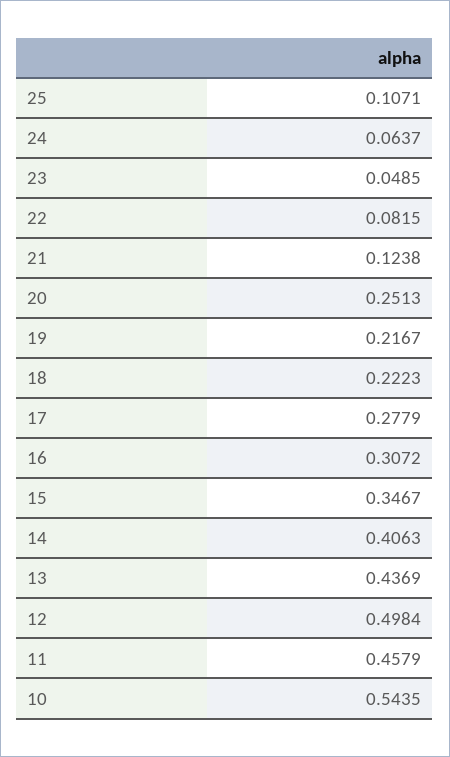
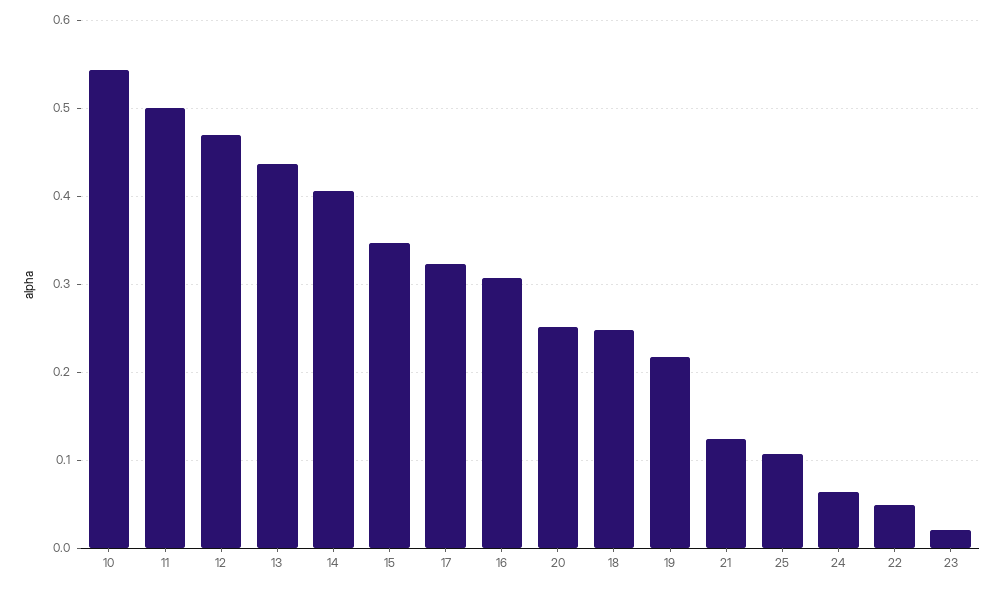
23: 0.0485 -> 0.02
22: 0.0815 -> 0.05
18: 0.2223 -> 0.25
17: 0.2779 -> 0.32
12: 0.4984 -> 0.47
11: 0.4579 -> 0.5

